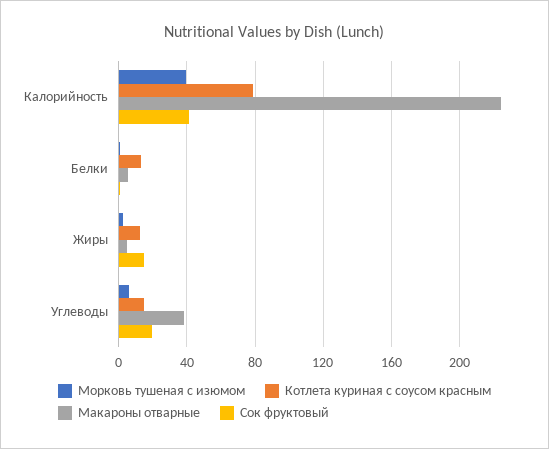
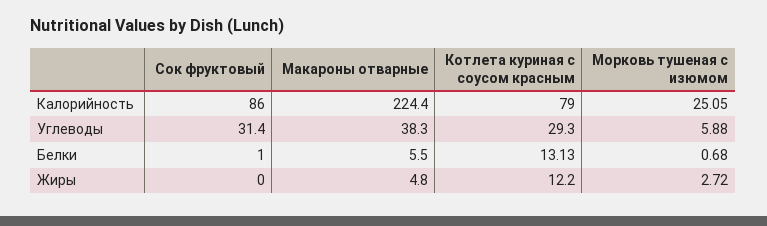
Морковь тушеная с изюмом, Калорийность: 40 -> 25.05
Сок фруктовый, Калорийность: 40 -> 86
Сок фруктовый, Жиры: 15 -> 0
Котлета куриная с соусом красным, Углеводы: 15 -> 29.3
Сок фруктовый, Углеводы: 20 -> 31.4

